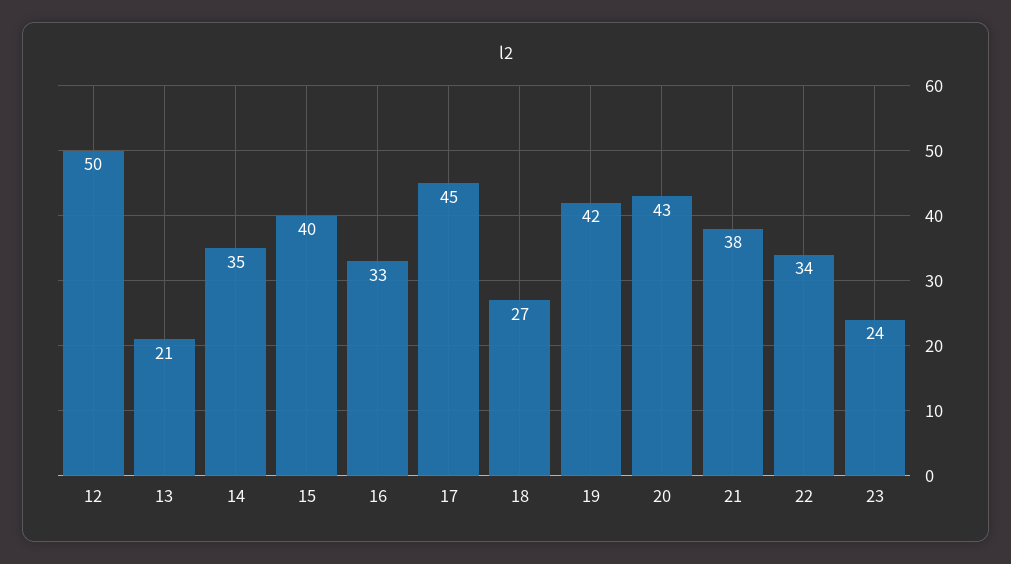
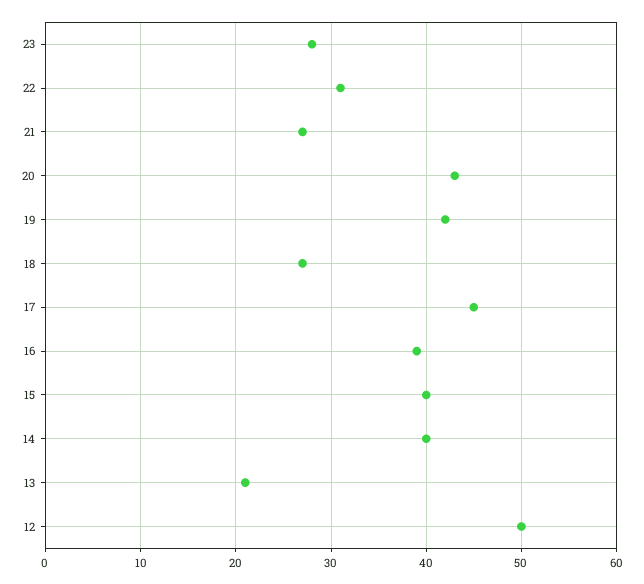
14: 35 -> 40
16: 33 -> 39
21: 38 -> 27
22: 34 -> 31
23: 24 -> 28

